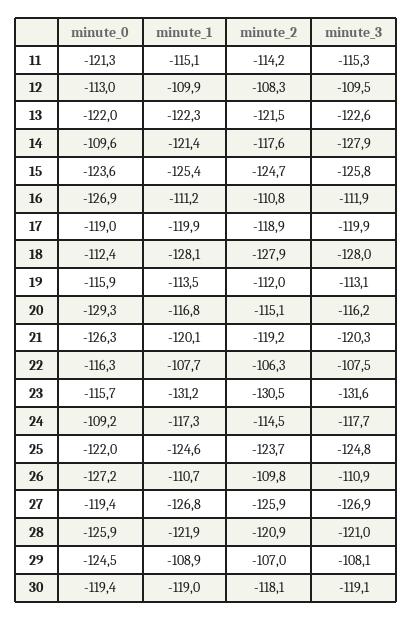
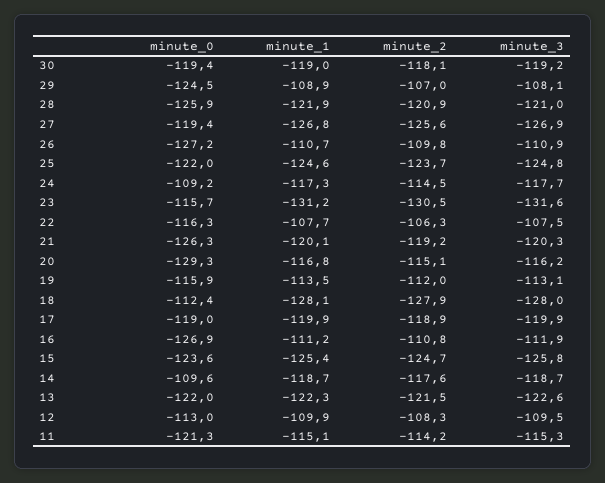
minute_1, 14: -121.4 -> -118.7
minute_3, 14: -127.9 -> -118.7
minute_2, 27: -125.9 -> -125.6
minute_3, 30: -119.1 -> -119.2

